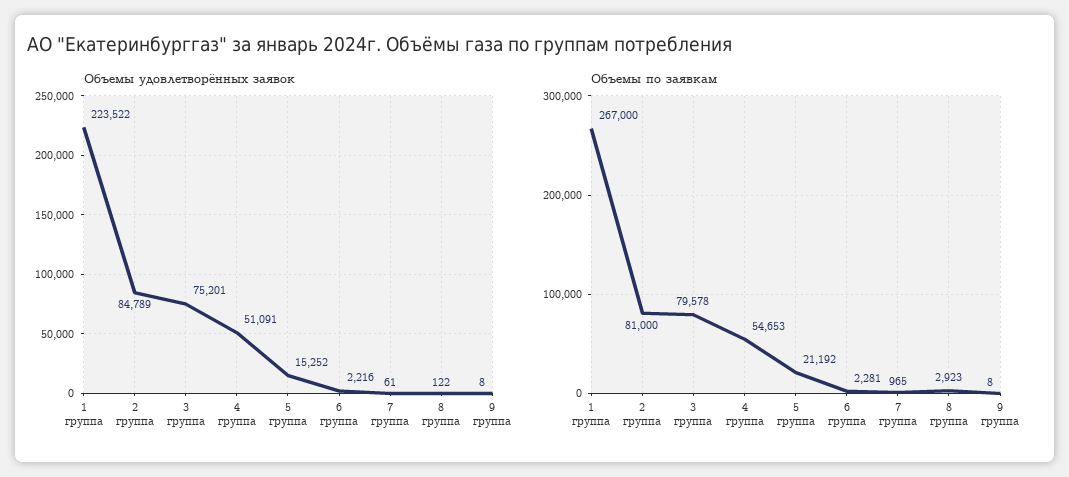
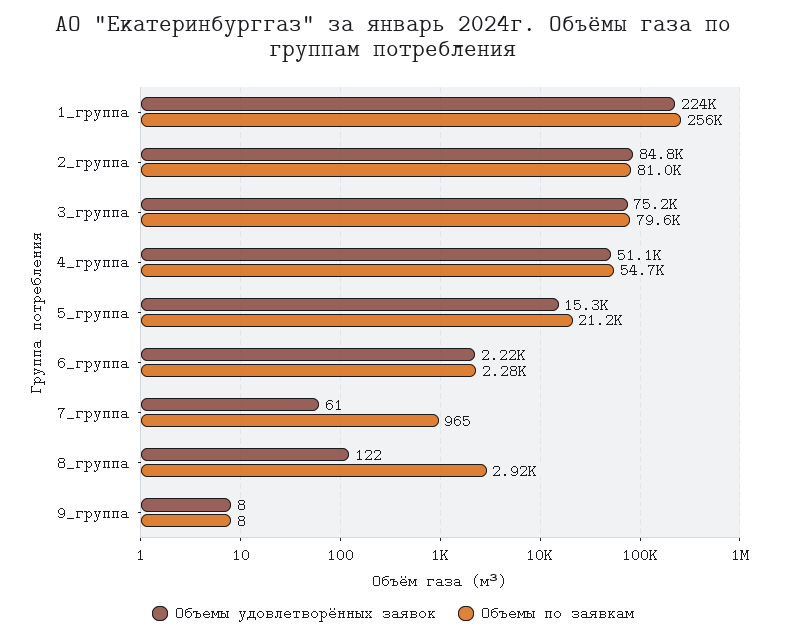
Объемы по заявкам, 1 группа: 267000 -> 256000

